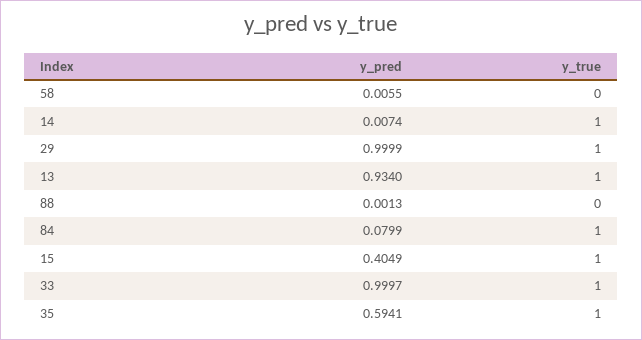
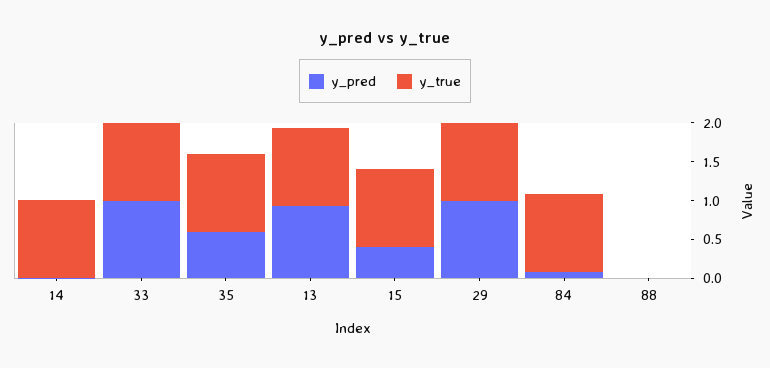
y_pred, 58: 0.0055 -> none
y_true, 58: 0 -> none

